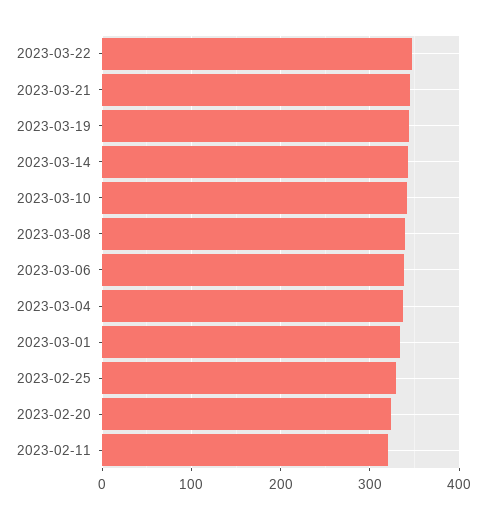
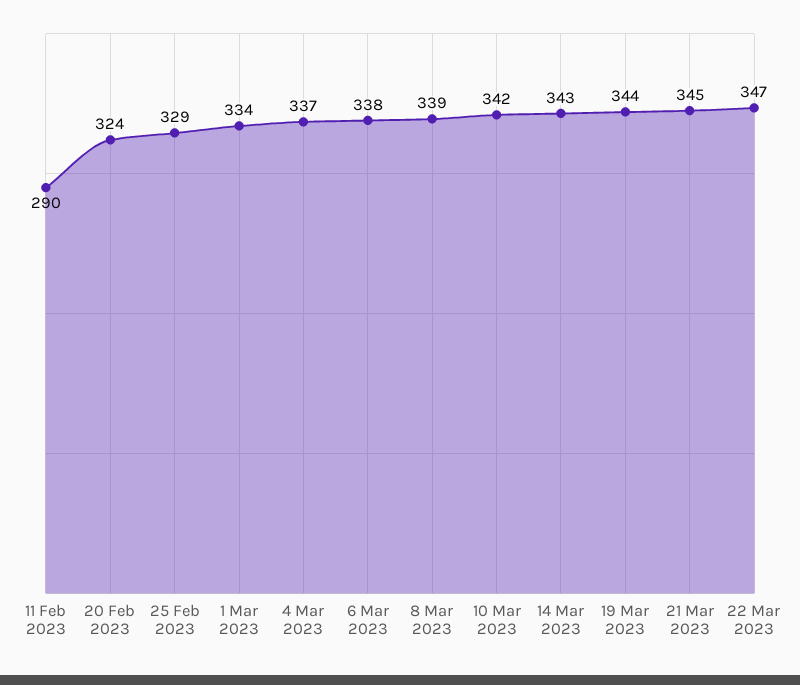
2023-02-11: 320 -> 290

